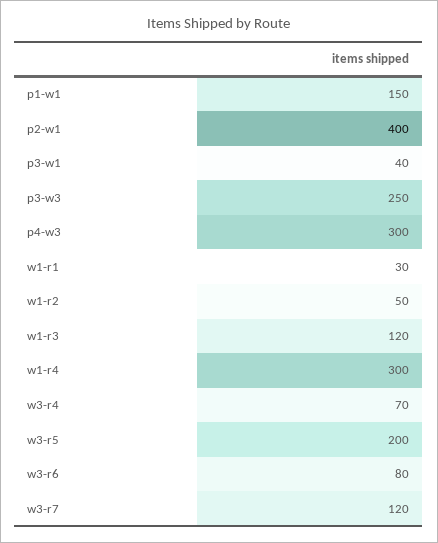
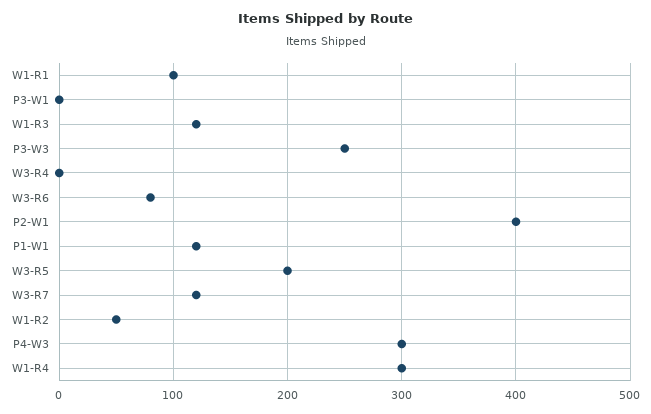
p1-w1: 150 -> 120
p3-w1: 40 -> 0
w1-r1: 30 -> 100
w3-r4: 70 -> 0

